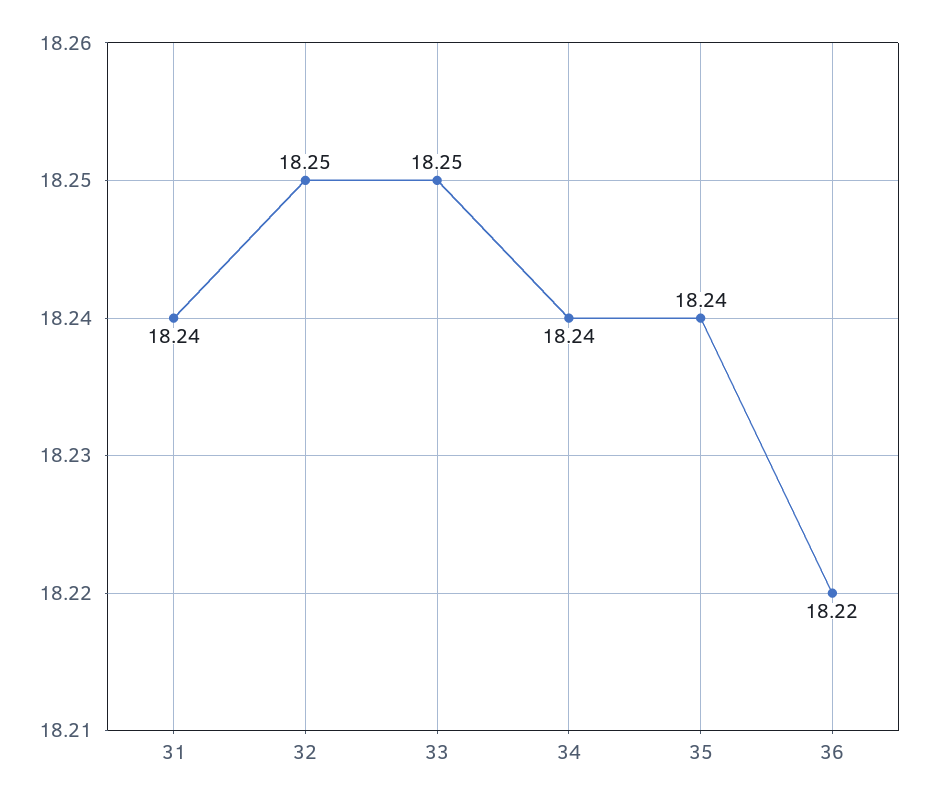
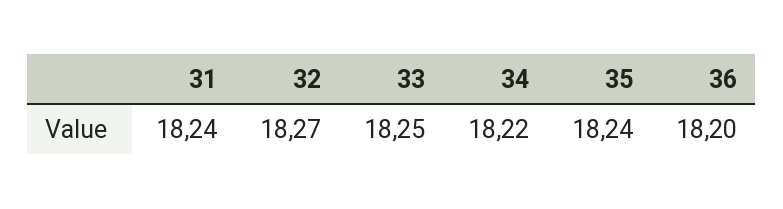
32: 18.25 -> 18.27
34: 18.24 -> 18.22
36: 18.22 -> 18.2

